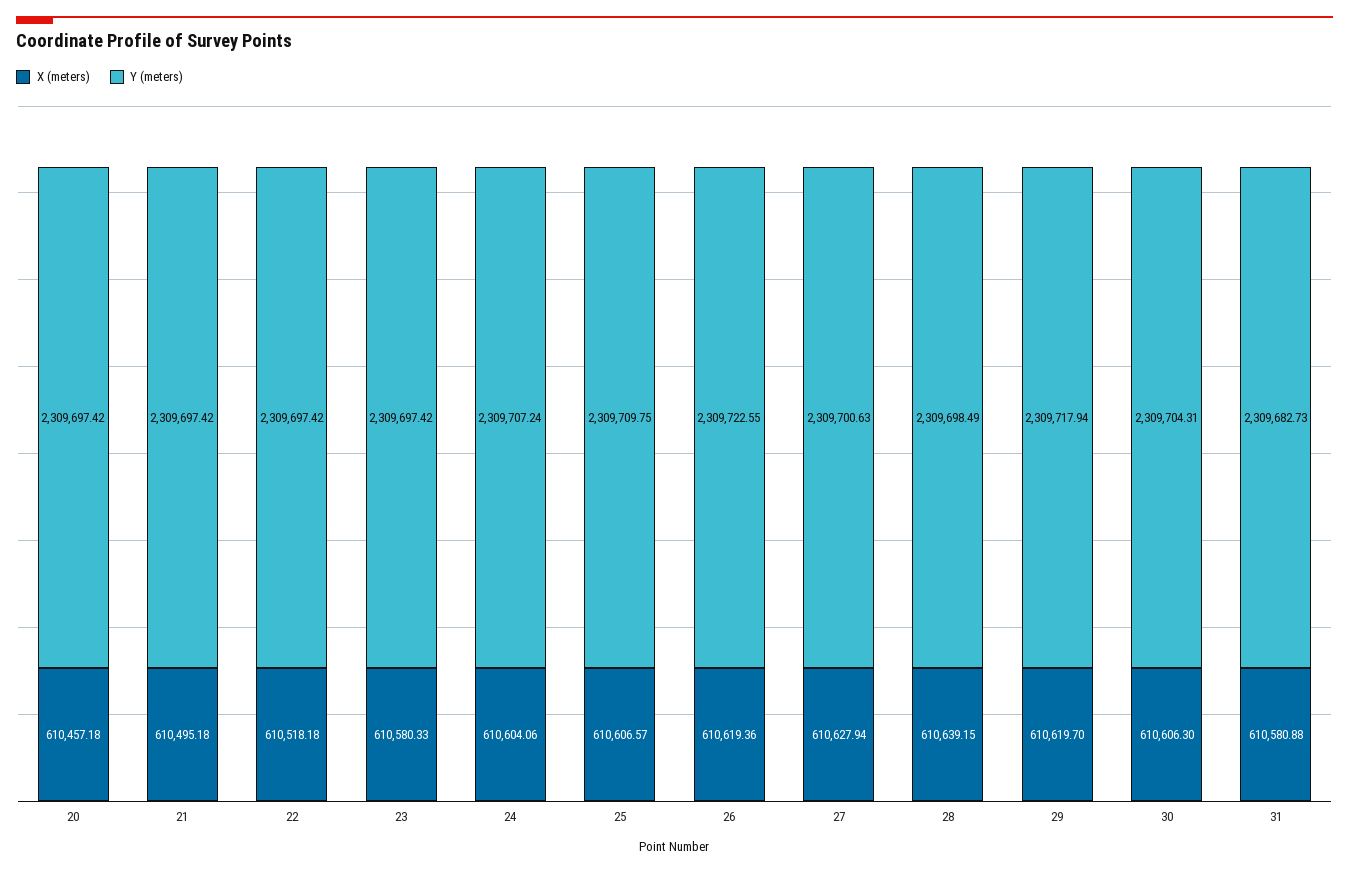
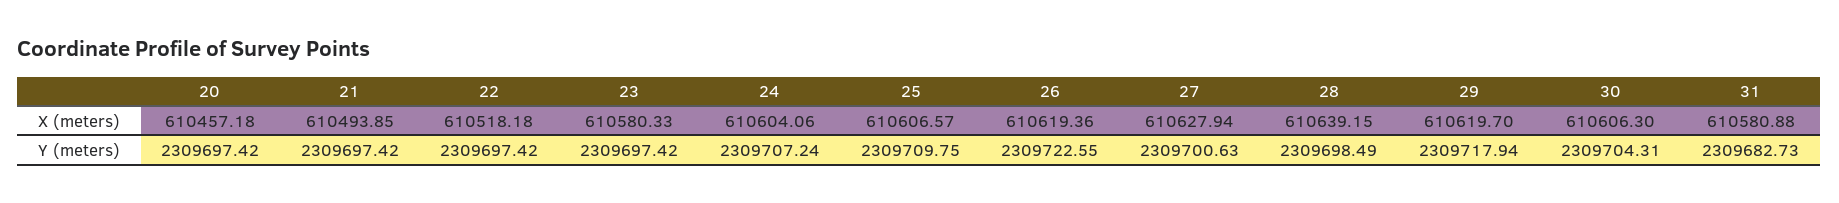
X (meters), 21: 610495.18 -> 610493.85

